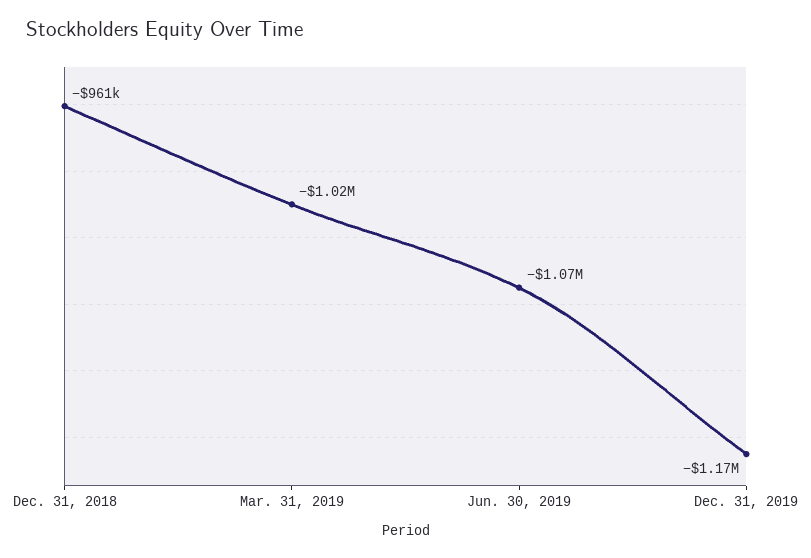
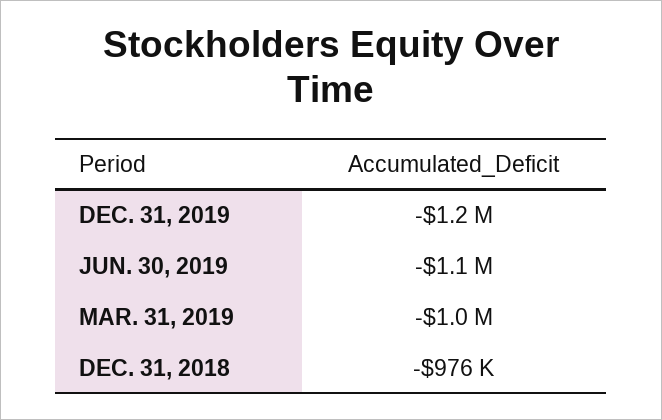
Dec. 31, 2018: -961000 -> -976000

